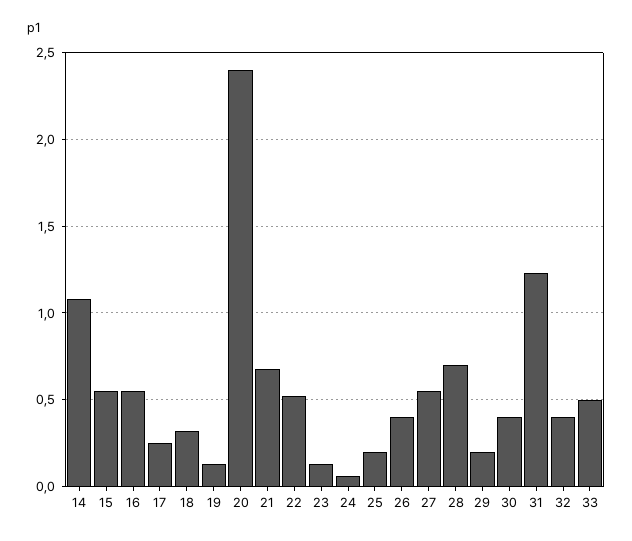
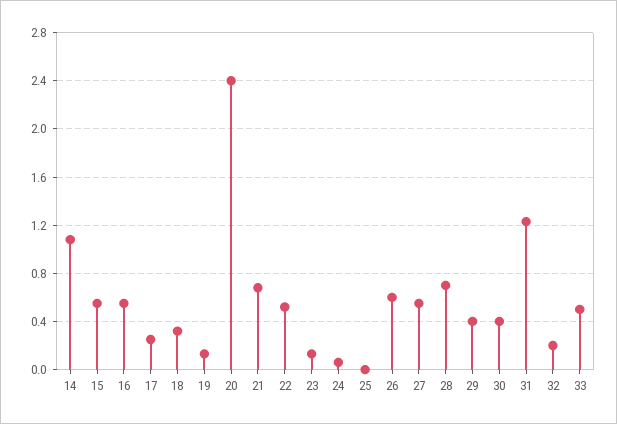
25: 0.2 -> 0
26: 0.4 -> 0.6
29: 0.2 -> 0.4
32: 0.4 -> 0.2

